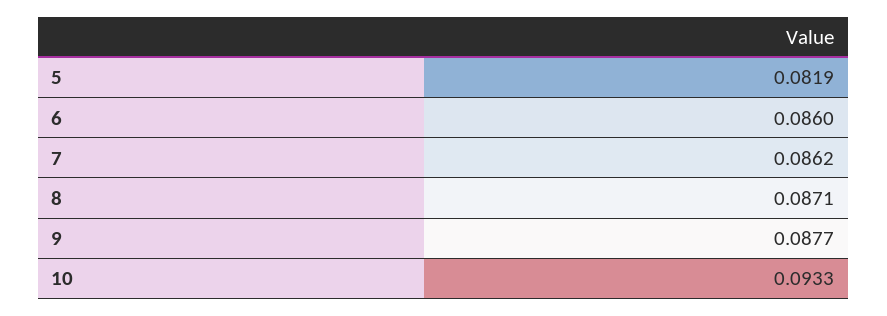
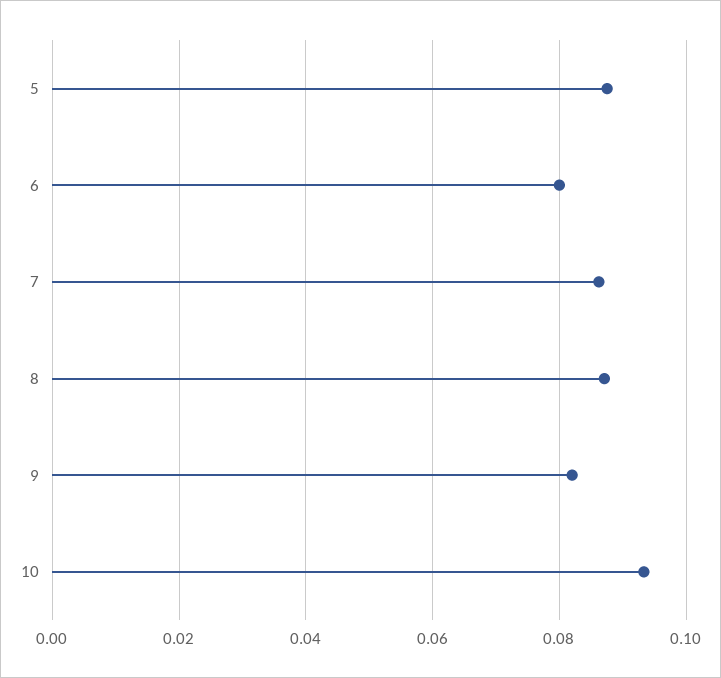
5: 0.0819 -> 0.088
6: 0.086 -> 0.08
9: 0.0877 -> 0.082

